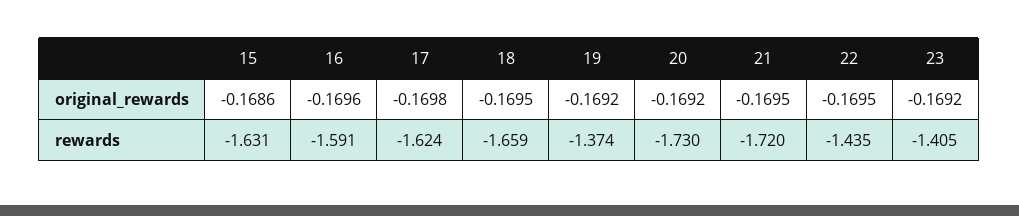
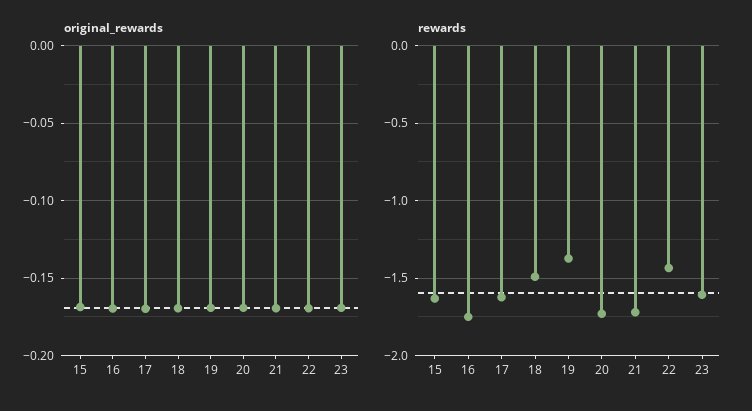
rewards, 16: -1.591 -> -1.75
rewards, 18: -1.659 -> -1.5
rewards, 23: -1.405 -> -1.6

